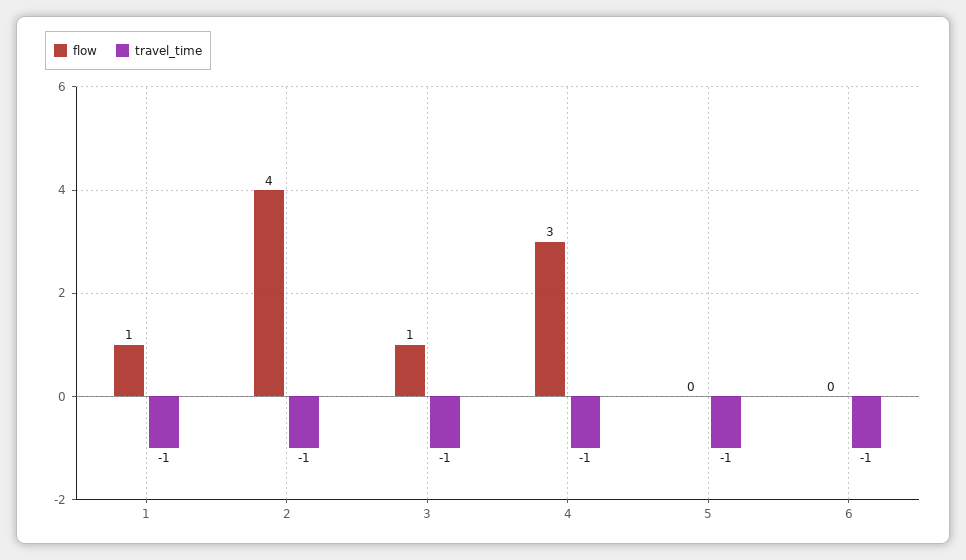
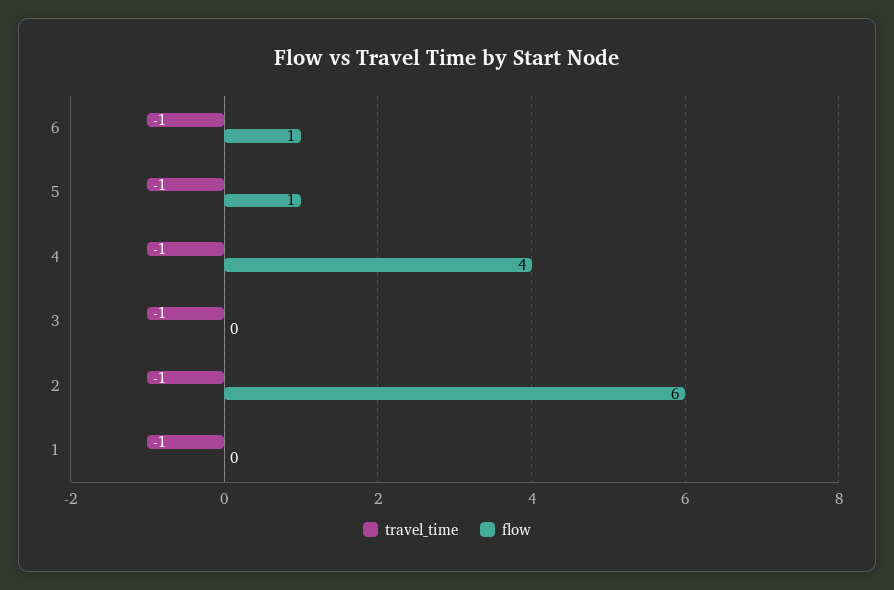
flow, 1: 1 -> 0
flow, 2: 4 -> 6
flow, 3: 1 -> 0
flow, 4: 3 -> 4
flow, 5: 0 -> 1
flow, 6: 0 -> 1

